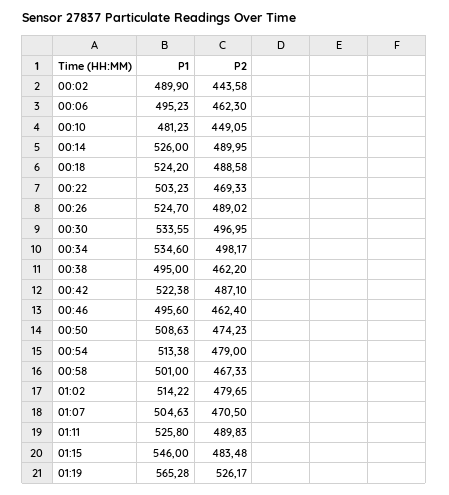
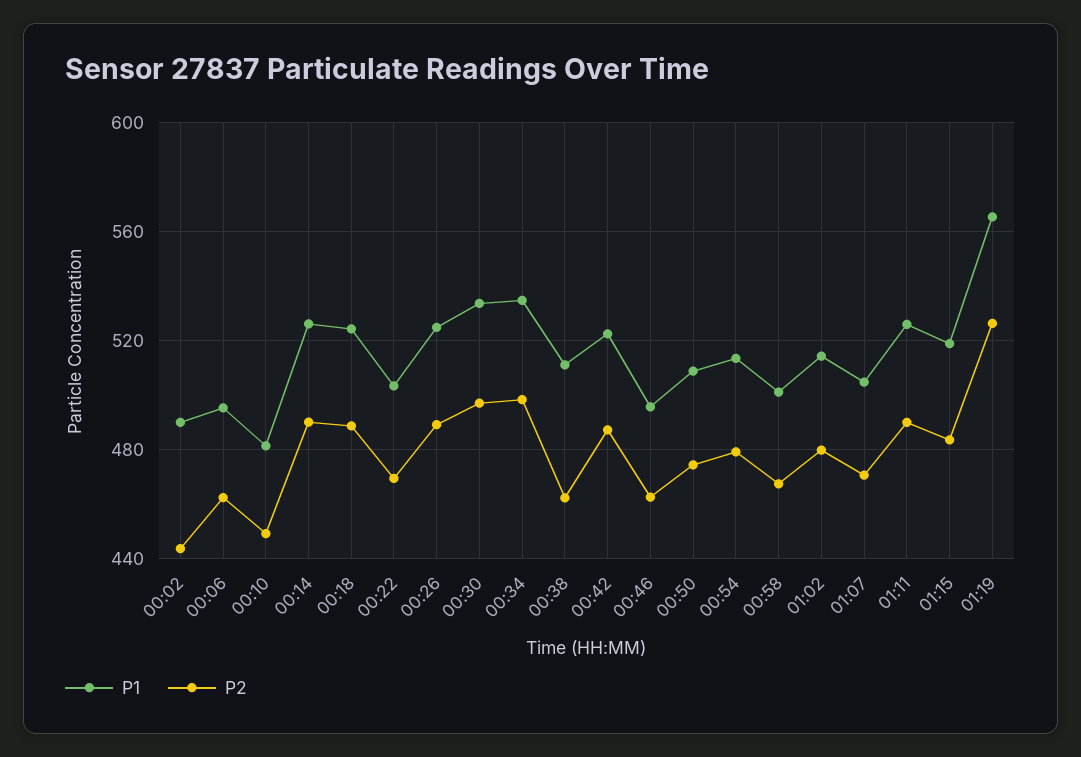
P1, 00:38: 495 -> 510
P1, 01:15: 546 -> 520

